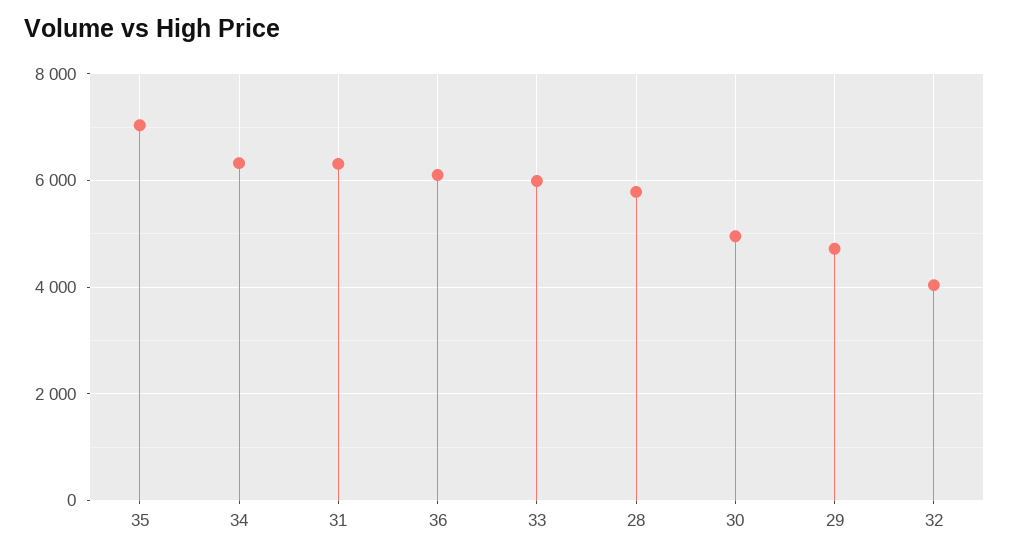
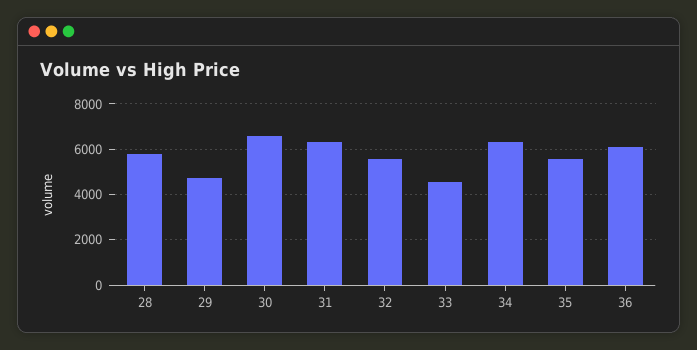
35: 7000 -> 5500
33: 6000 -> 4500
30: 5000 -> 6500
32: 4000 -> 5500

